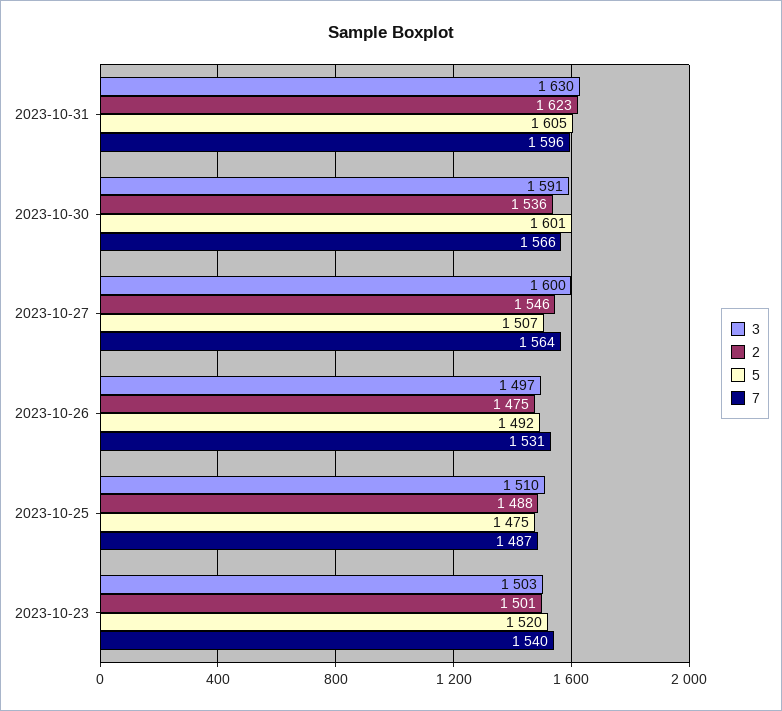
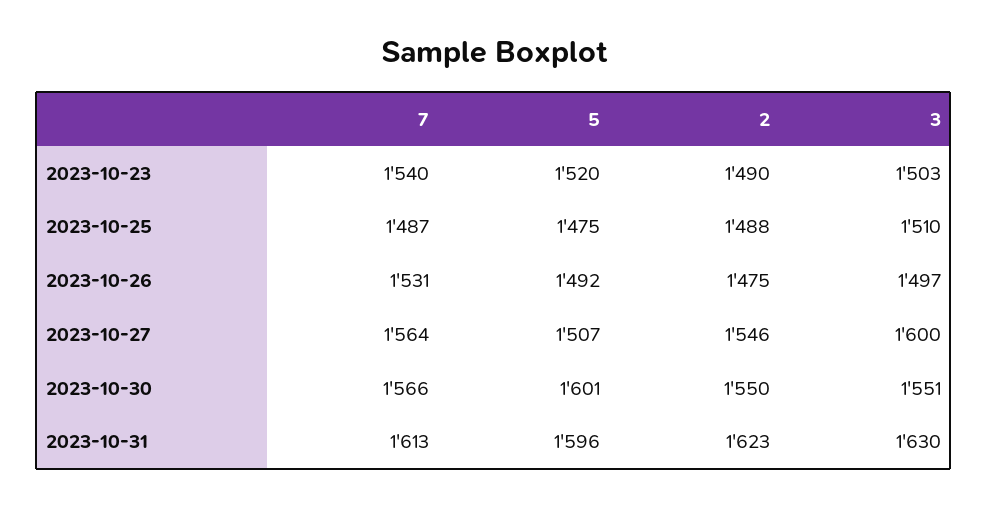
5, 2023-10-31: 1605 -> 1596
7, 2023-10-31: 1596 -> 1613
3, 2023-10-30: 1591 -> 1551
2, 2023-10-30: 1536 -> 1550
2, 2023-10-23: 1501 -> 1490

